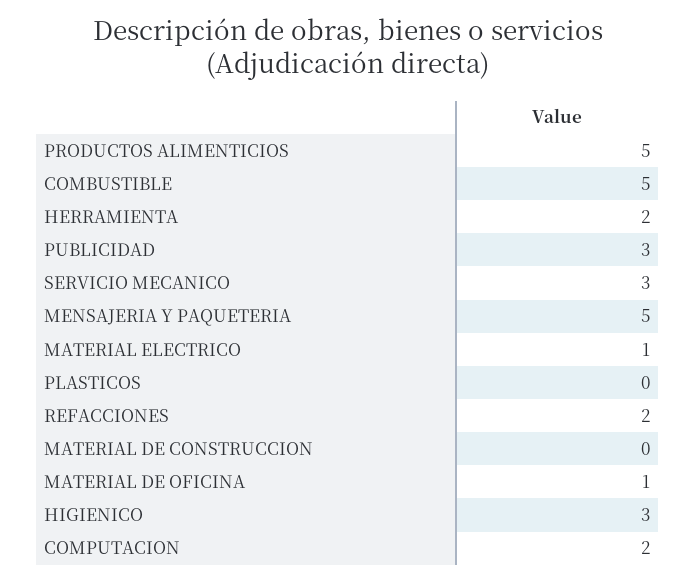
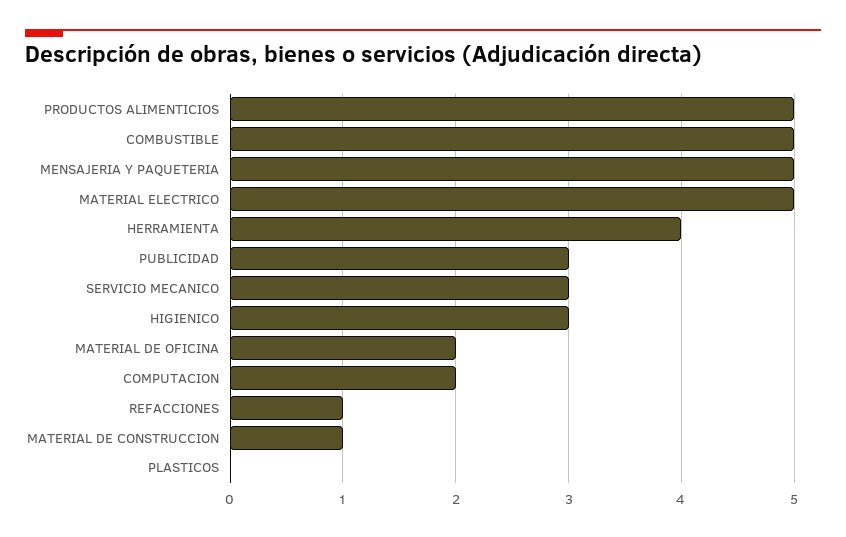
HERRAMIENTA: 2 -> 4
MATERIAL ELECTRICO: 1 -> 5
REFACCIONES: 2 -> 1
MATERIAL DE CONSTRUCCION: 0 -> 1
MATERIAL DE OFICINA: 1 -> 2

